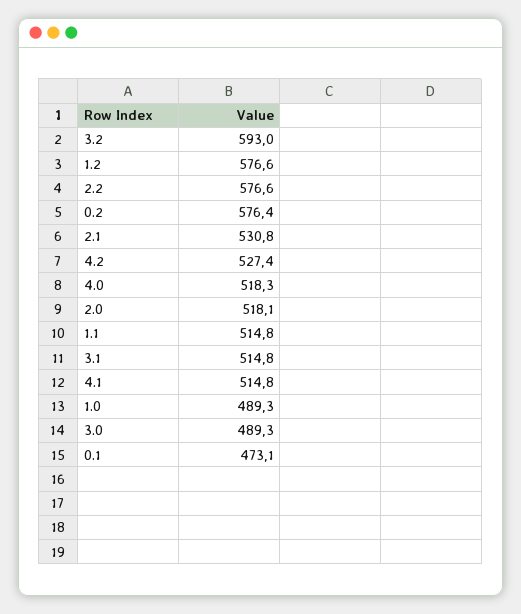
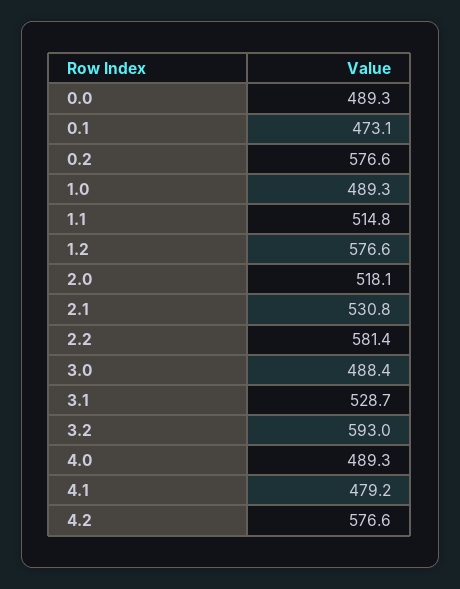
2.2: 576.6 -> 581.4
0.2: 576.4 -> 576.6
4.2: 527.4 -> 576.6
4.0: 518.3 -> 489.3
3.1: 514.8 -> 528.7
4.1: 514.8 -> 479.2
3.0: 489.3 -> 488.4
0.0: none -> 489.3

